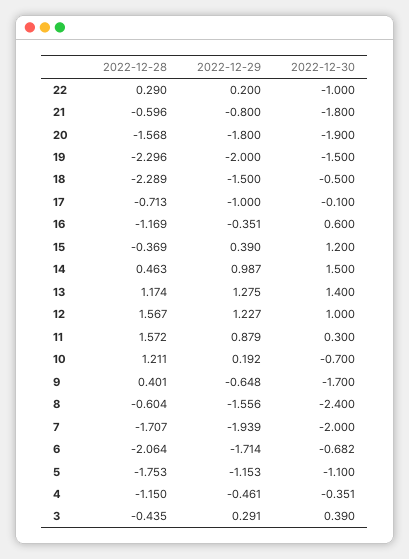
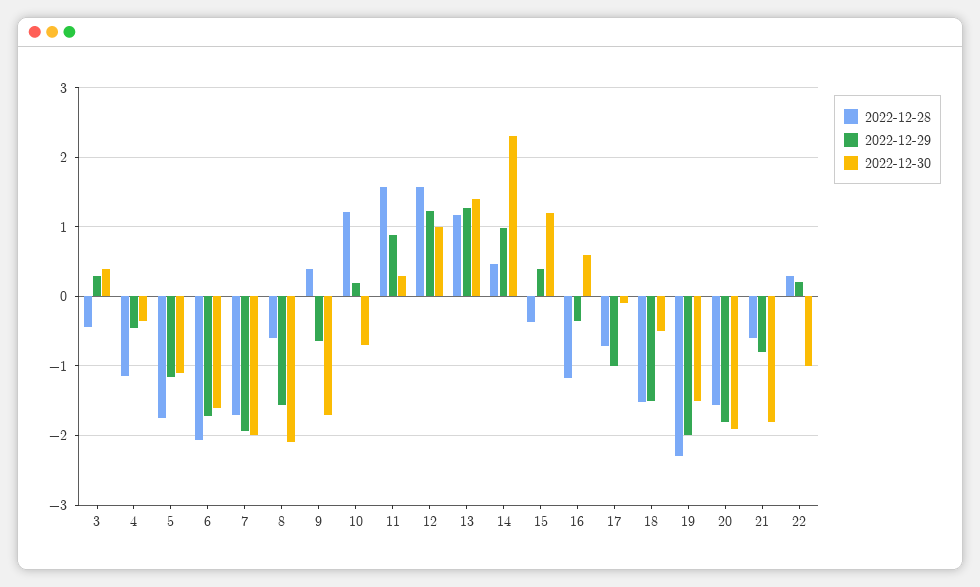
2022-12-28, 18: -2.289 -> -1.5
2022-12-30, 14: 1.5 -> 2.3
2022-12-30, 8: -2.4 -> -2.1
2022-12-30, 6: -0.682 -> -1.6

